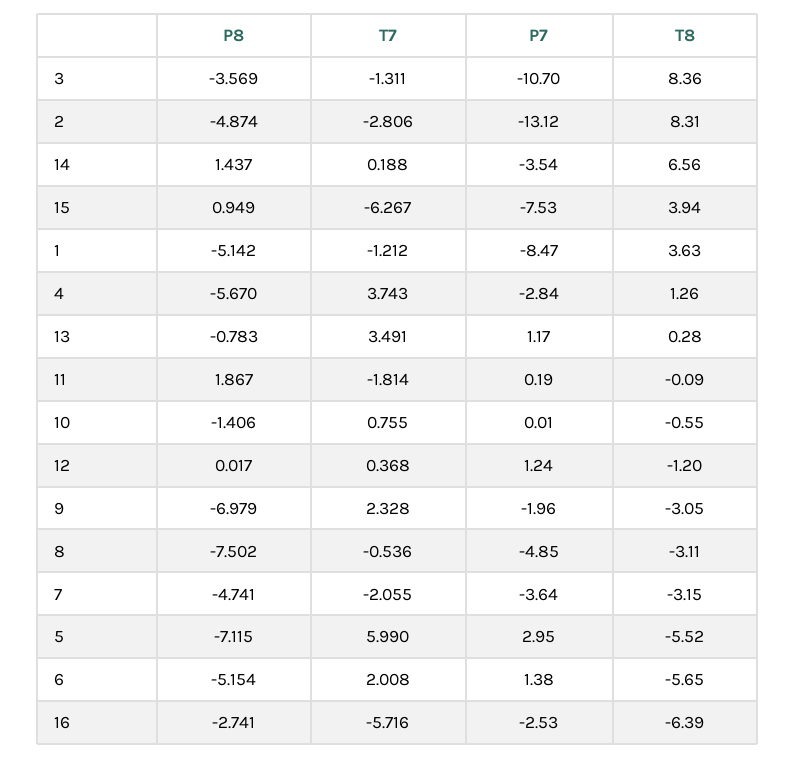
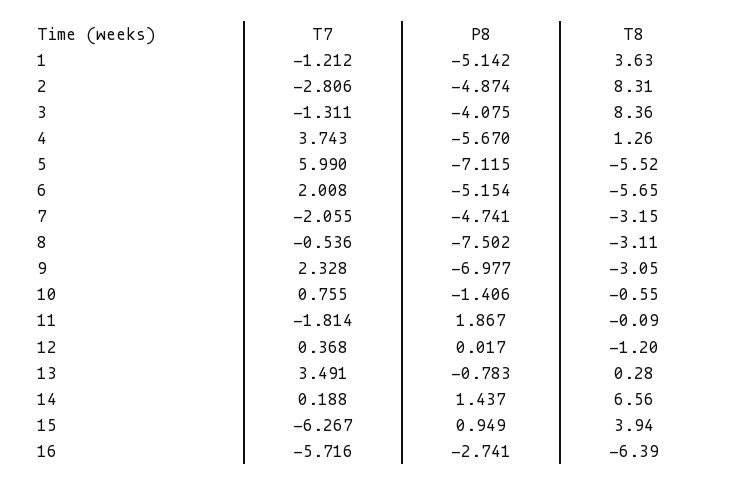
P8, 3: -3.569 -> -4.075
P7, 3: -10.7 -> none
P7, 2: -13.12 -> none
P7, 14: -3.54 -> none
P7, 15: -7.53 -> none
P7, 1: -8.47 -> none
P7, 4: -2.84 -> none
P7, 13: 1.17 -> none
P7, 11: 0.19 -> none
P7, 10: 0.01 -> none
P7, 12: 1.24 -> none
P8, 9: -6.979 -> -6.977
P7, 9: -1.96 -> none
P7, 8: -4.85 -> none
P7, 7: -3.64 -> none
P7, 5: 2.95 -> none
P7, 6: 1.38 -> none
P7, 16: -2.53 -> none

